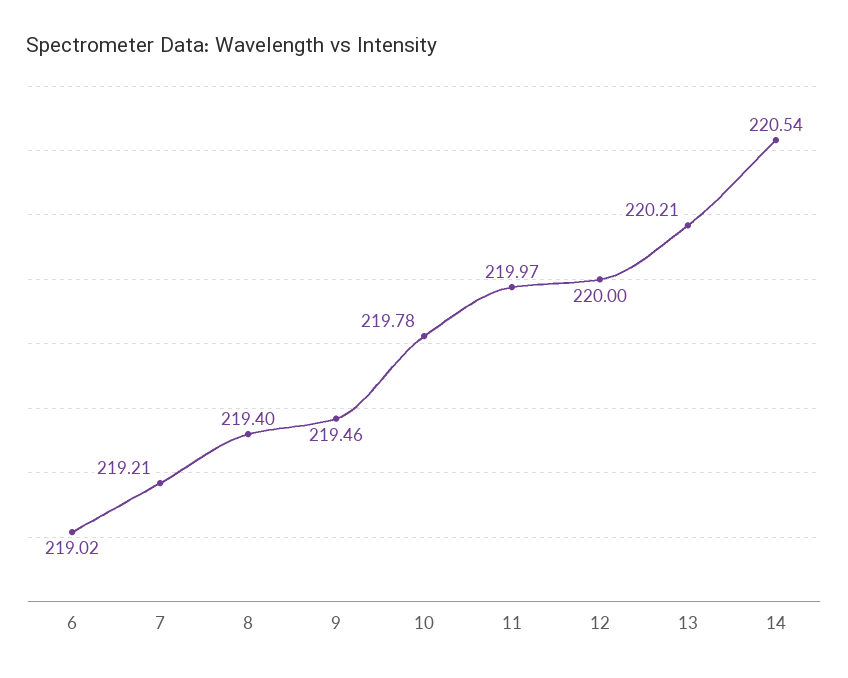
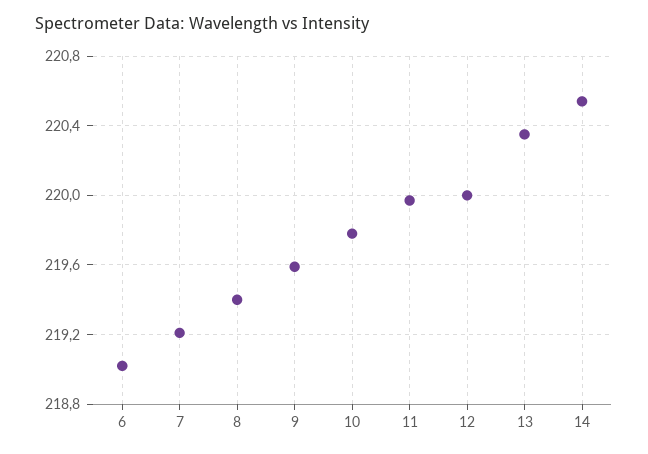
9: 219.46 -> 219.6
13: 220.21 -> 220.35

